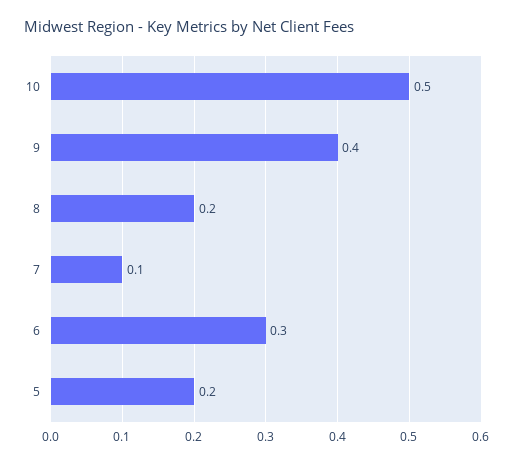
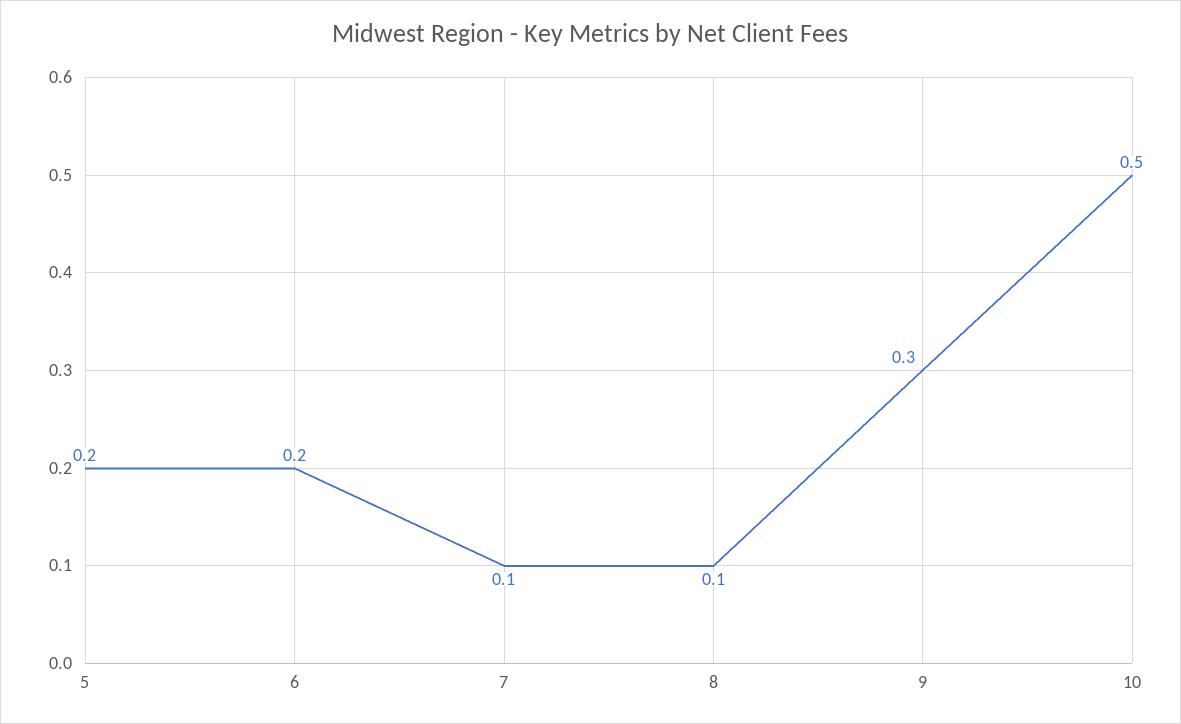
9: 0.4 -> 0.3
8: 0.2 -> 0.1
6: 0.3 -> 0.2

